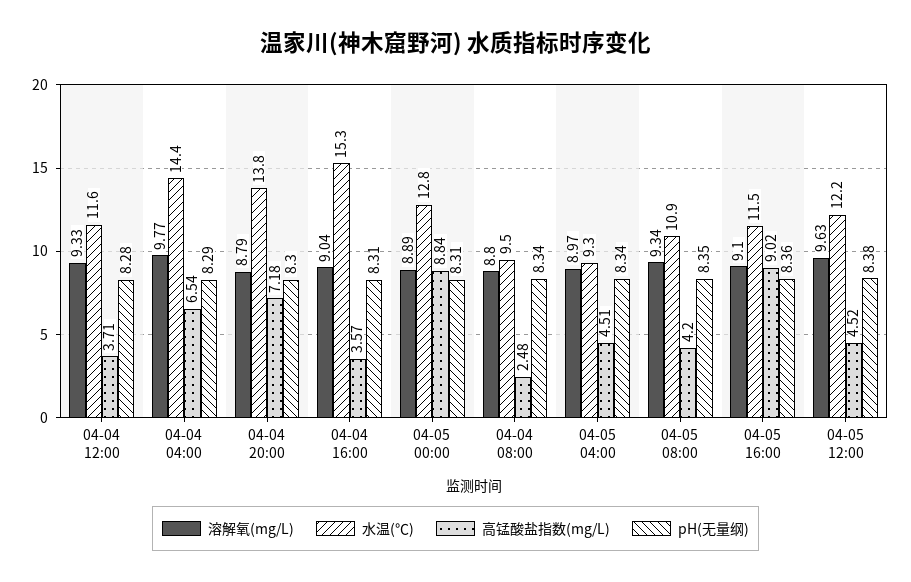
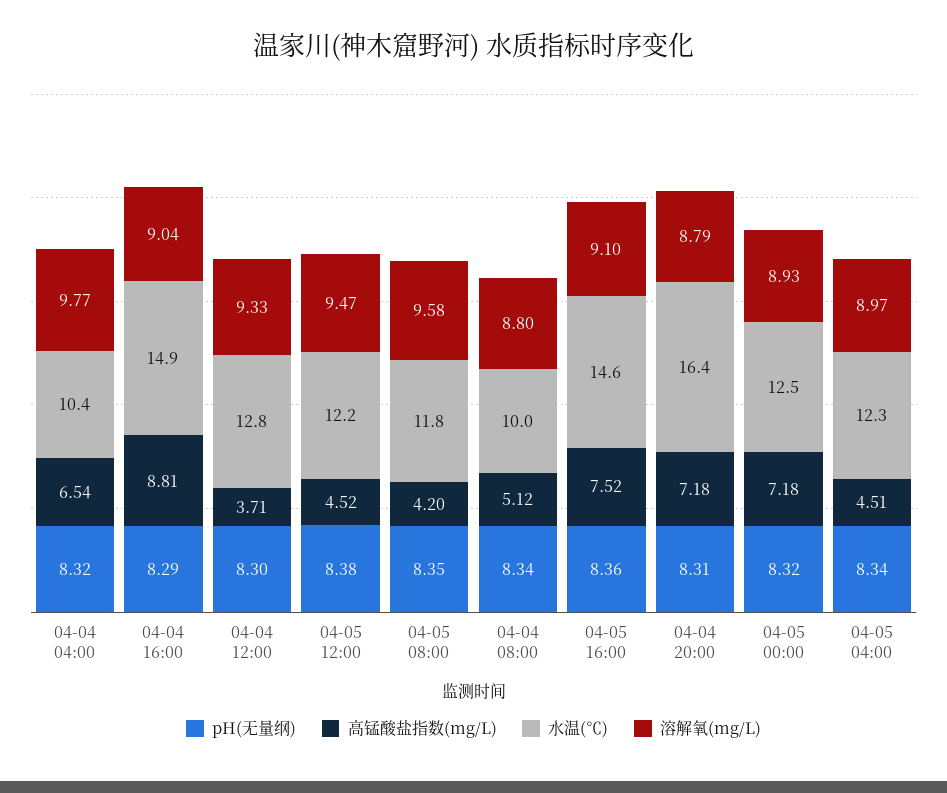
水温(℃), 04-04 12:00: 11.6 -> 12.8
pH(无量纲), 04-04 12:00: 8.28 -> 8.3
水温(℃), 04-04 04:00: 14.4 -> 10.4
pH(无量纲), 04-04 04:00: 8.29 -> 8.32
水温(℃), 04-04 20:00: 13.8 -> 16.4
pH(无量纲), 04-04 20:00: 8.3 -> 8.31
水温(℃), 04-04 16:00: 15.3 -> 14.9
高锰酸盐指数(mg/L), 04-04 16:00: 3.57 -> 8.81
pH(无量纲), 04-04 16:00: 8.31 -> 8.29
溶解氧(mg/L), 04-05 00:00: 8.89 -> 8.93
水温(℃), 04-05 00:00: 12.8 -> 12.5
高锰酸盐指数(mg/L), 04-05 00:00: 8.84 -> 7.18
pH(无量纲), 04-05 00:00: 8.31 -> 8.32
水温(℃), 04-04 08:00: 9.5 -> 10
高锰酸盐指数(mg/L), 04-04 08:00: 2.48 -> 5.12
水温(℃), 04-05 04:00: 9.3 -> 12.3
溶解氧(mg/L), 04-05 08:00: 9.34 -> 9.58
水温(℃), 04-05 08:00: 10.9 -> 11.8
水温(℃), 04-05 16:00: 11.5 -> 14.6
高锰酸盐指数(mg/L), 04-05 16:00: 9.02 -> 7.52
溶解氧(mg/L), 04-05 12:00: 9.63 -> 9.47

